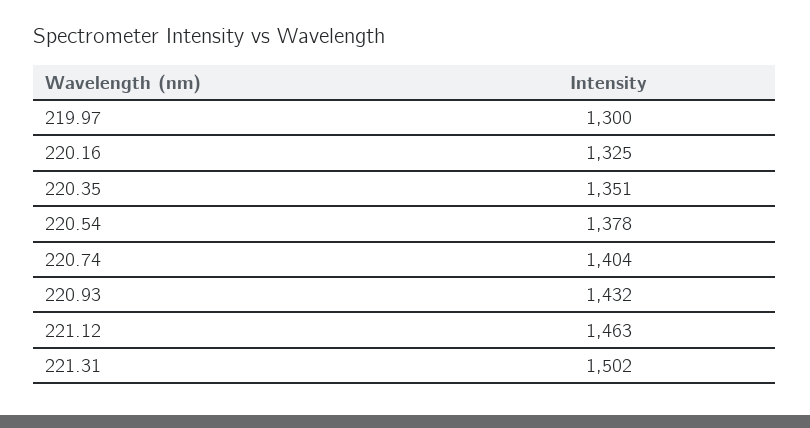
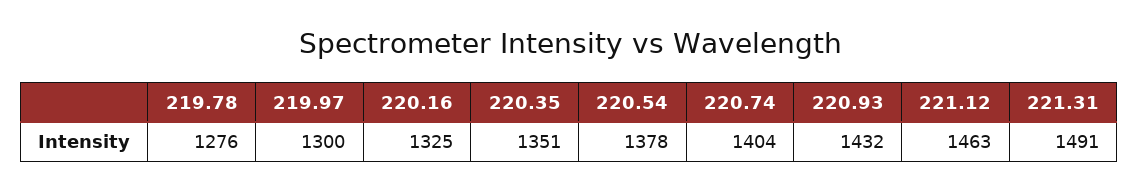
221.31: 1502 -> 1491
219.78: none -> 1276

